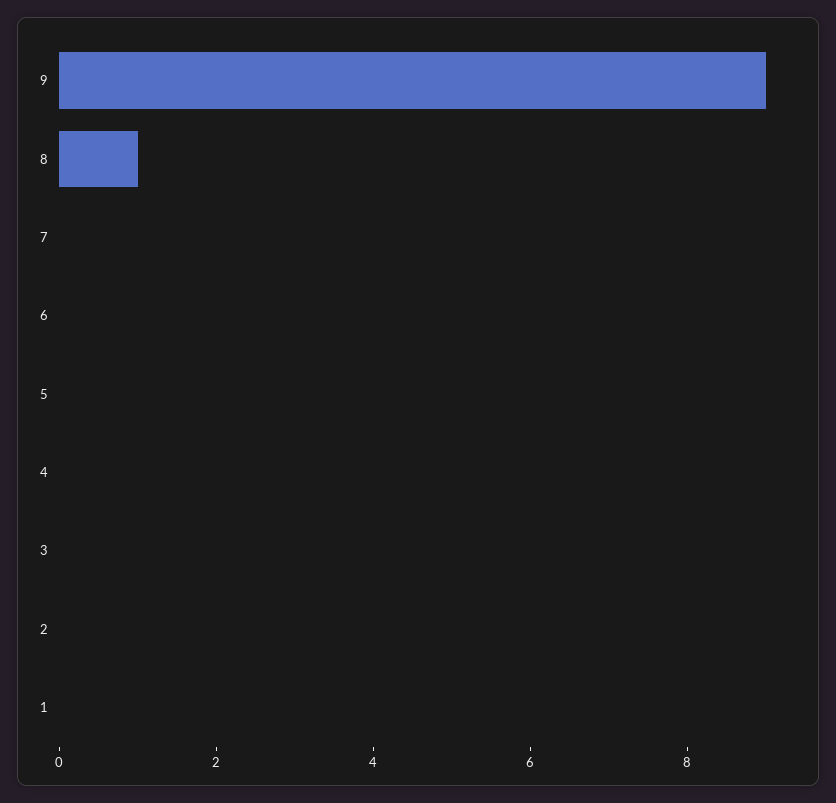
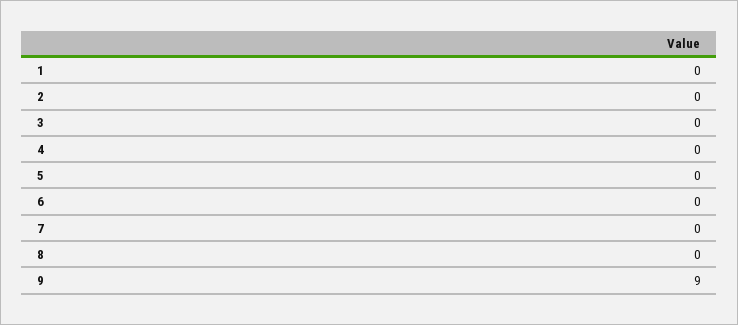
8: 1 -> 0

